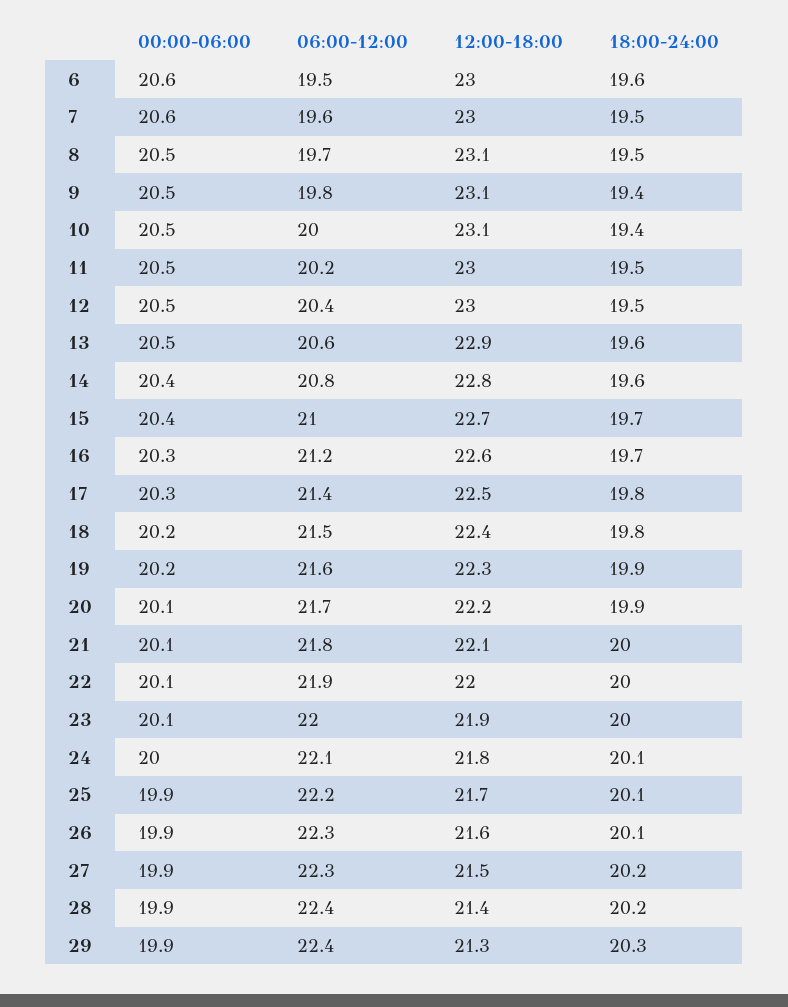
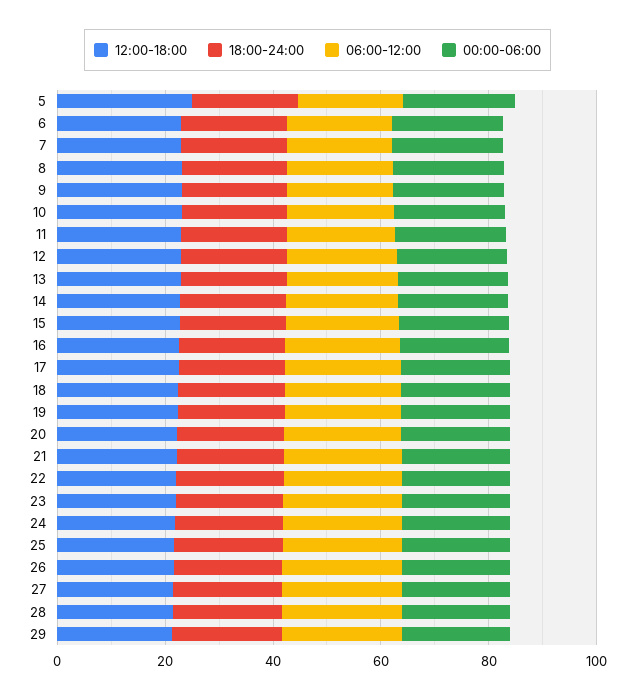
12:00-18:00, 5: none -> 25
18:00-24:00, 5: none -> 20
06:00-12:00, 5: none -> 20
00:00-06:00, 5: none -> 20

